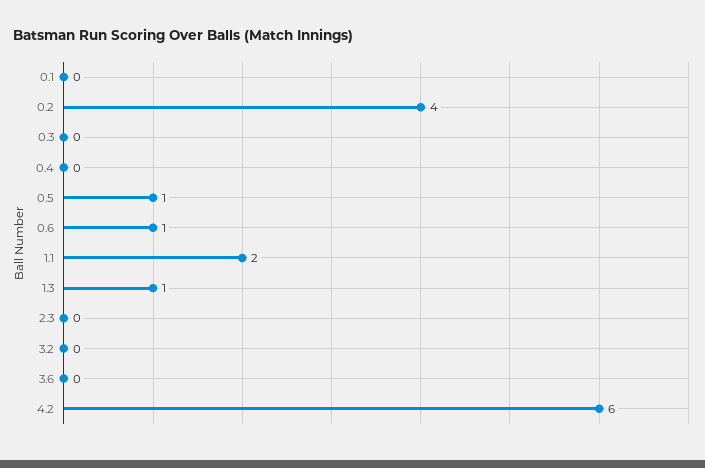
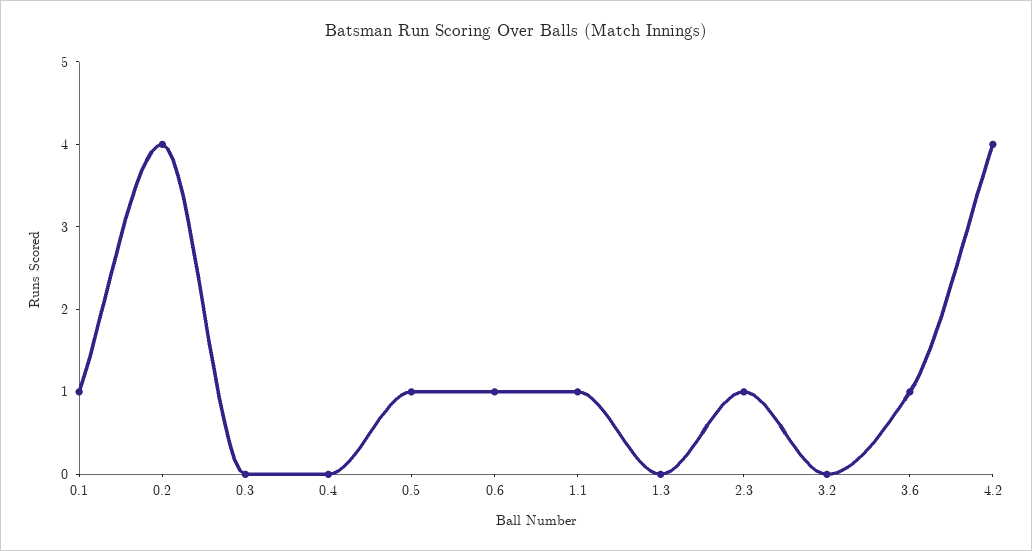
0.1: 0 -> 1
1.1: 2 -> 1
1.3: 1 -> 0
2.3: 0 -> 1
3.6: 0 -> 1
4.2: 6 -> 4

